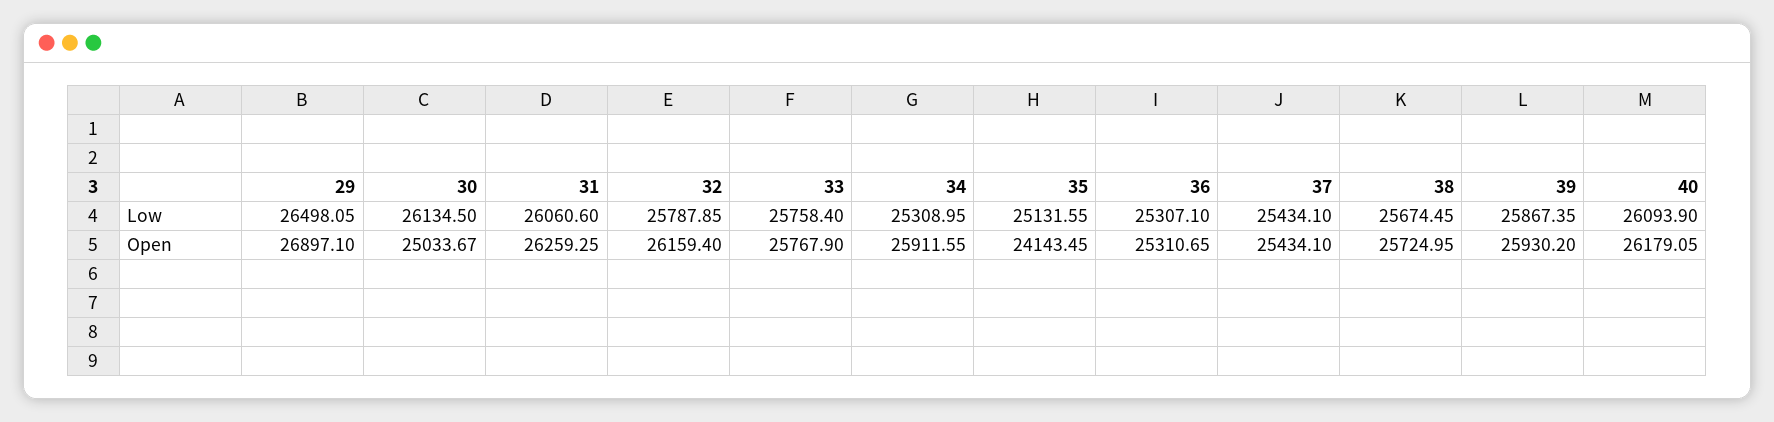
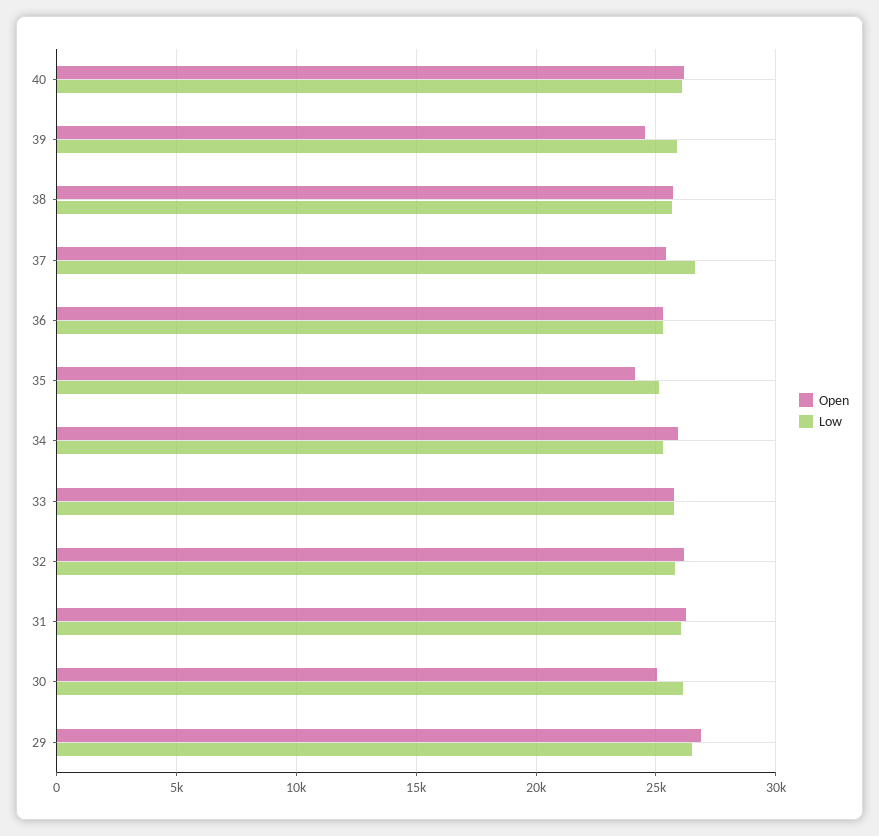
Low, 37: 25434.1 -> 26500
Open, 39: 25930.2 -> 24500

